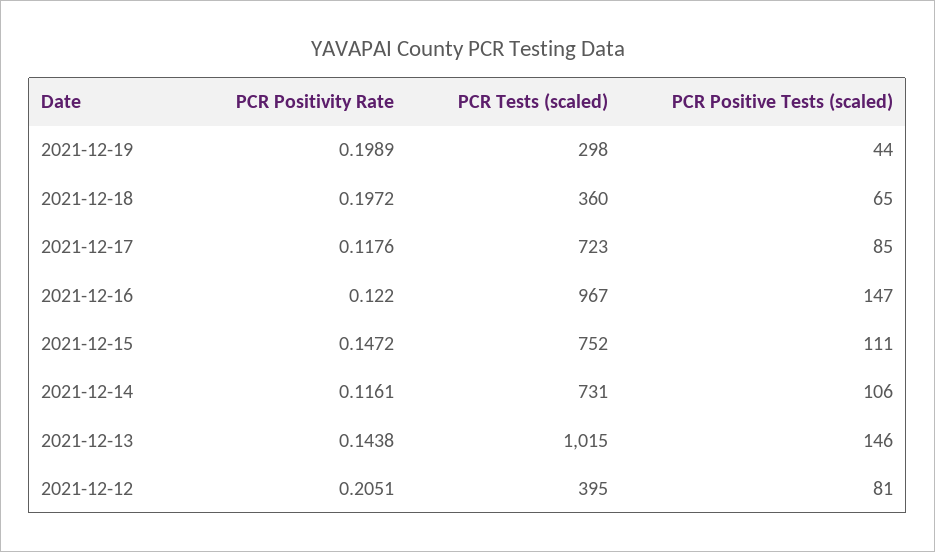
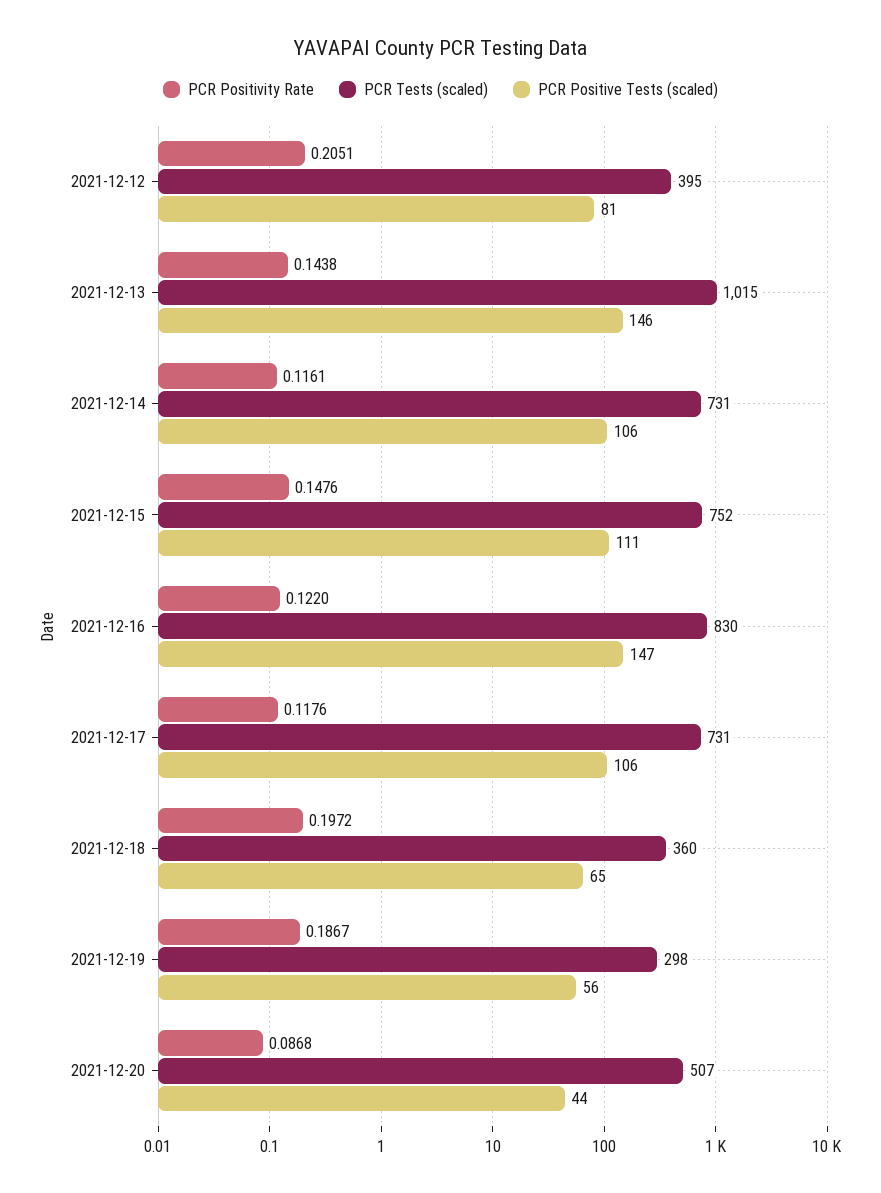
PCR Positivity Rate, 2021-12-19: 0.1989 -> 0.1867
PCR Positive Tests (scaled), 2021-12-19: 44 -> 56
PCR Tests (scaled), 2021-12-17: 723 -> 731
PCR Positive Tests (scaled), 2021-12-17: 85 -> 106
PCR Tests (scaled), 2021-12-16: 967 -> 830
PCR Positivity Rate, 2021-12-15: 0.1472 -> 0.1476
PCR Positivity Rate, 2021-12-20: none -> 0.0868
PCR Tests (scaled), 2021-12-20: none -> 507
PCR Positive Tests (scaled), 2021-12-20: none -> 44

